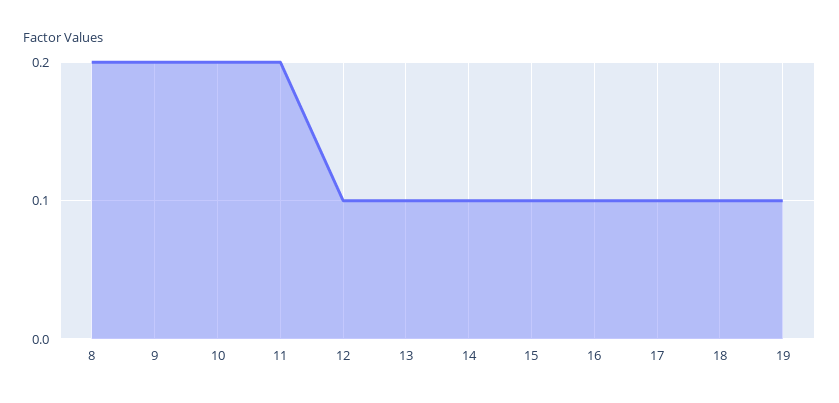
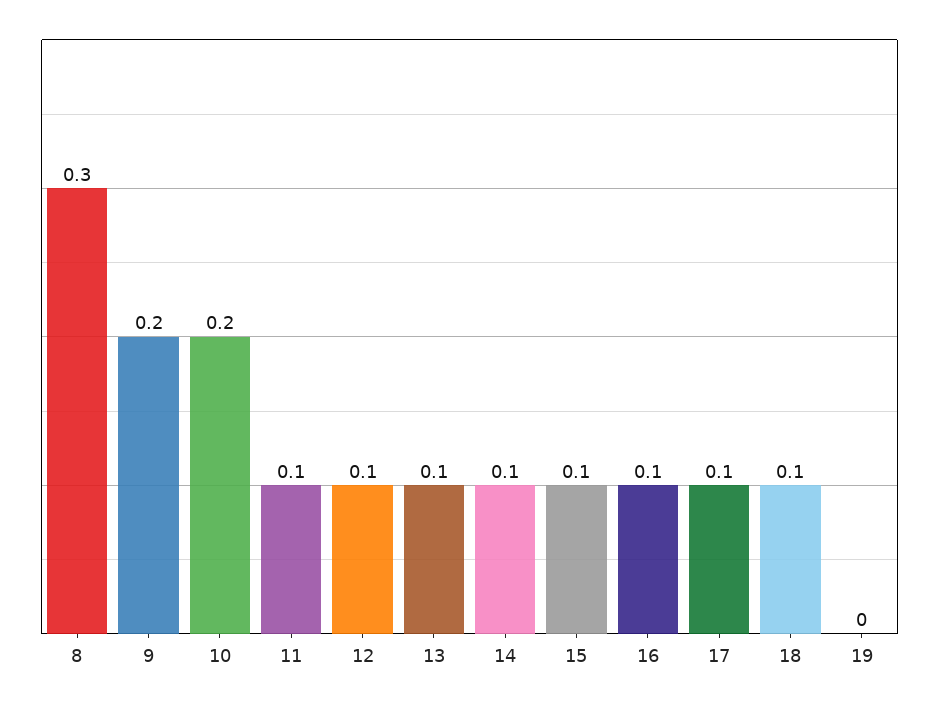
8: 0.2 -> 0.3
11: 0.2 -> 0.1
19: 0.1 -> 0

